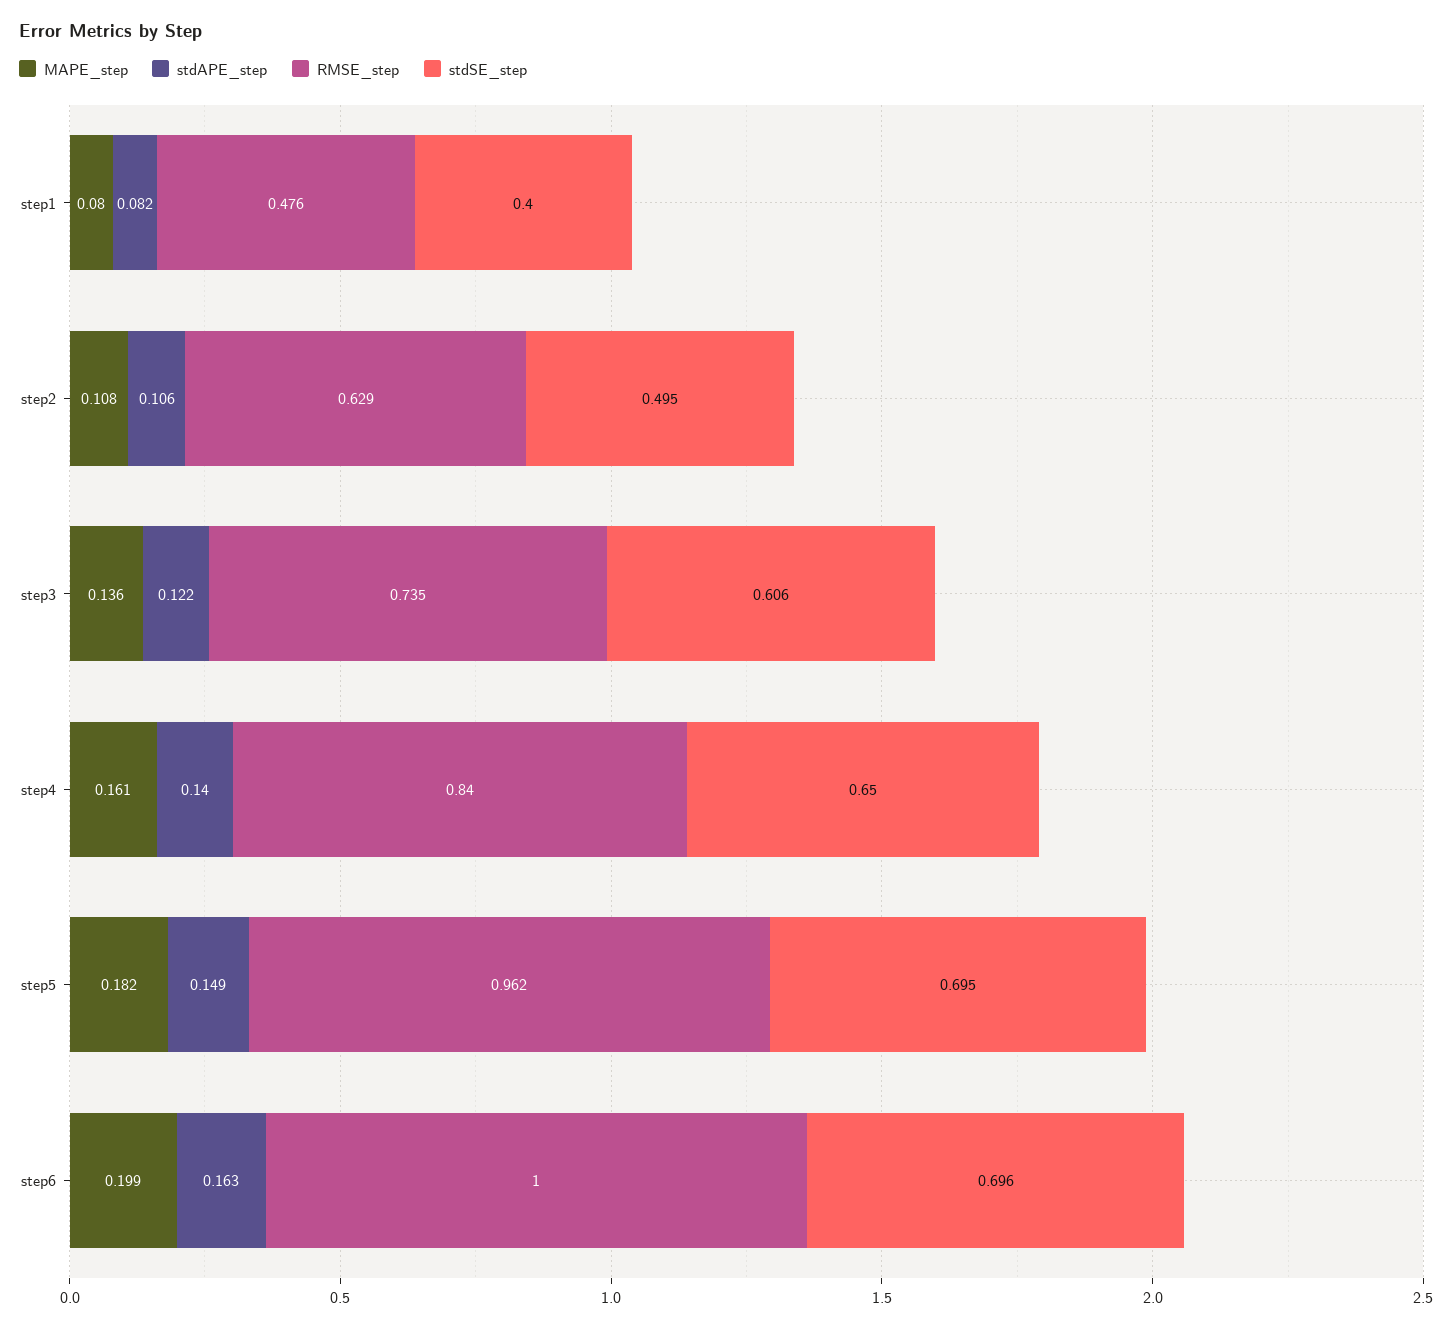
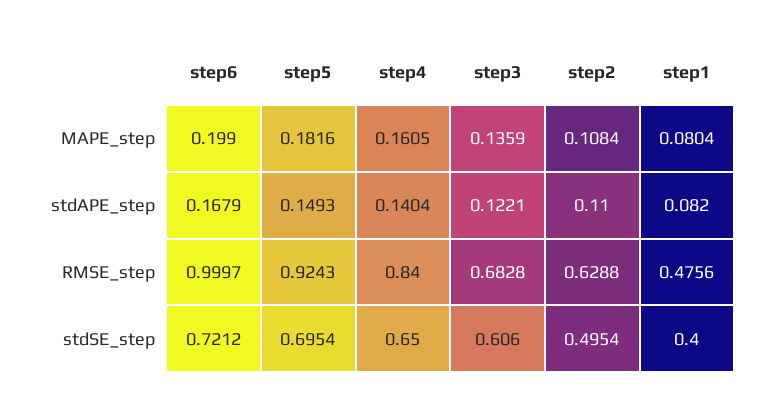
stdAPE_step, step2: 0.106 -> 0.11
RMSE_step, step3: 0.735 -> 0.6828
RMSE_step, step5: 0.962 -> 0.9243
stdAPE_step, step6: 0.163 -> 0.1679
stdSE_step, step6: 0.696 -> 0.7212

